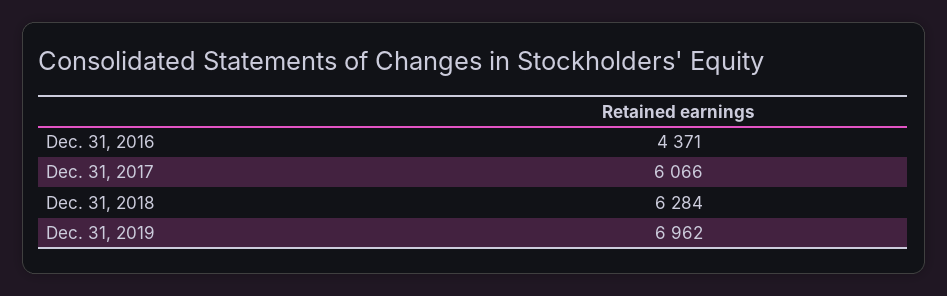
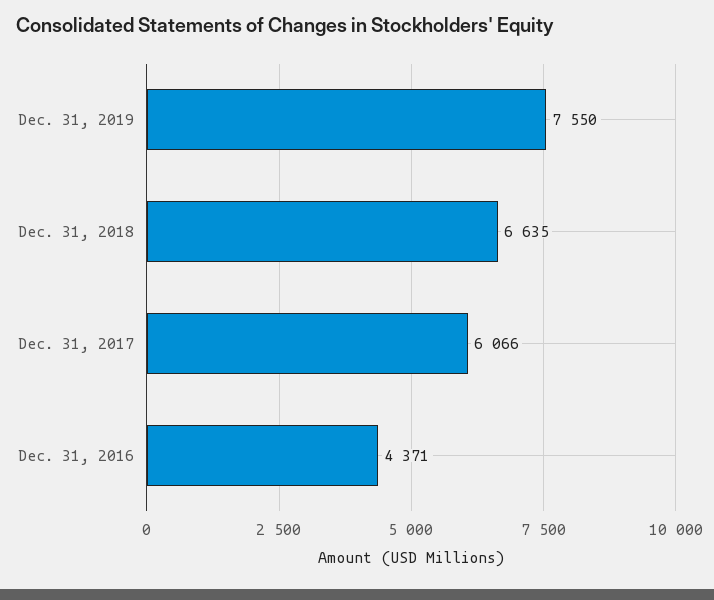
Dec. 31, 2018: 6284 -> 6635
Dec. 31, 2019: 6962 -> 7550

